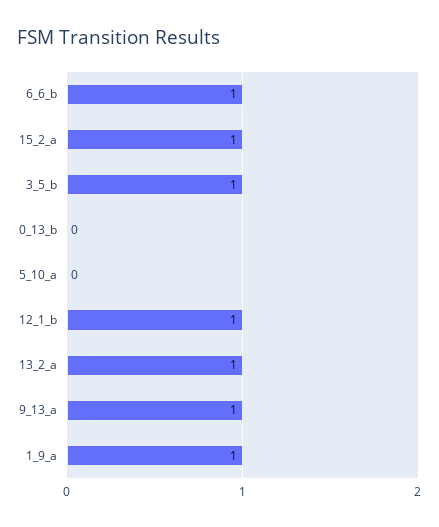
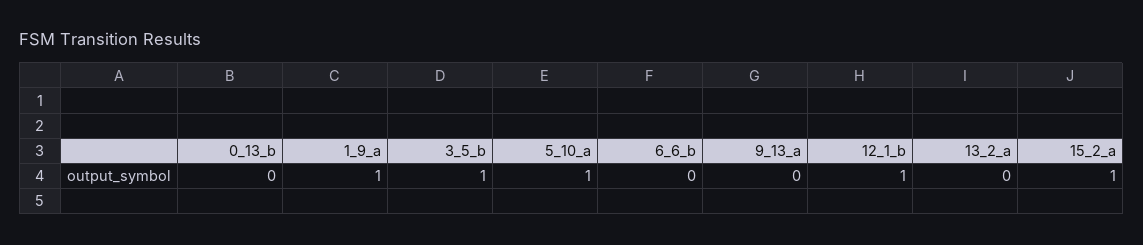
6_6_b: 1 -> 0
5_10_a: 0 -> 1
13_2_a: 1 -> 0
9_13_a: 1 -> 0

